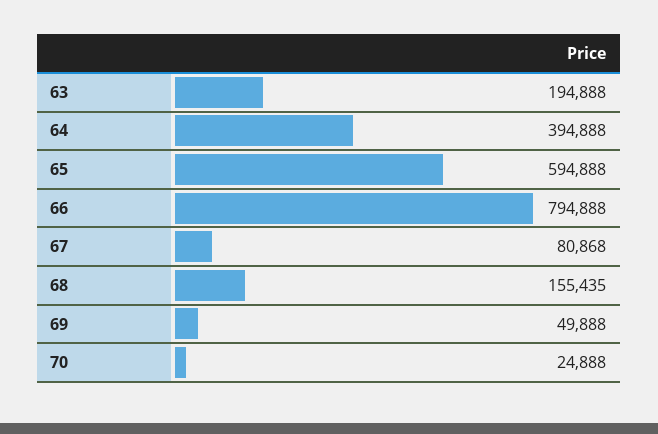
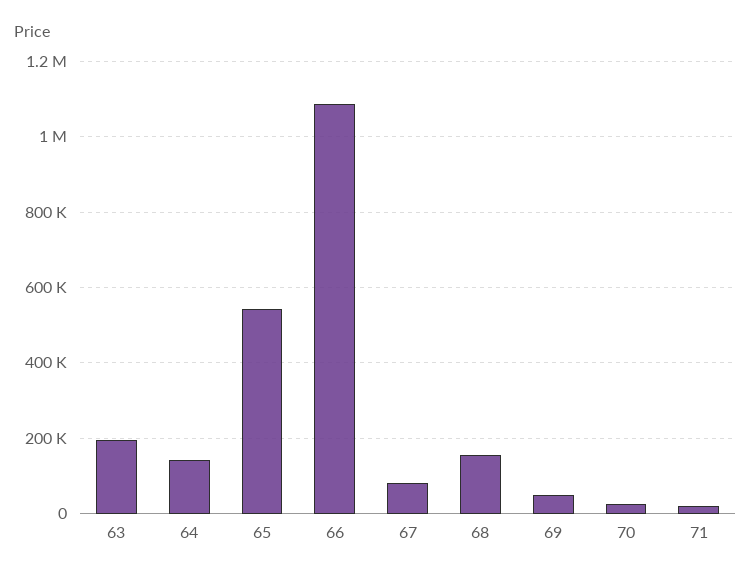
64: 394888 -> 140000
65: 594888 -> 540000
66: 794888 -> 1080000
71: none -> 20000

